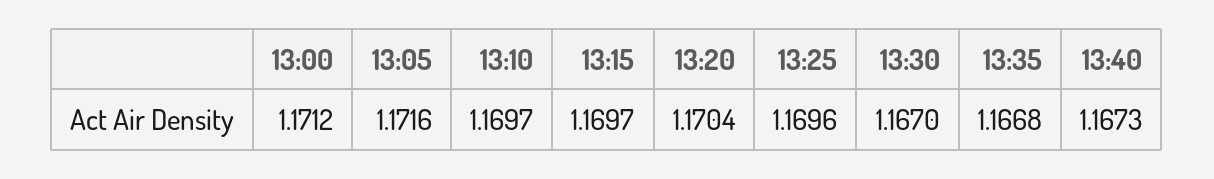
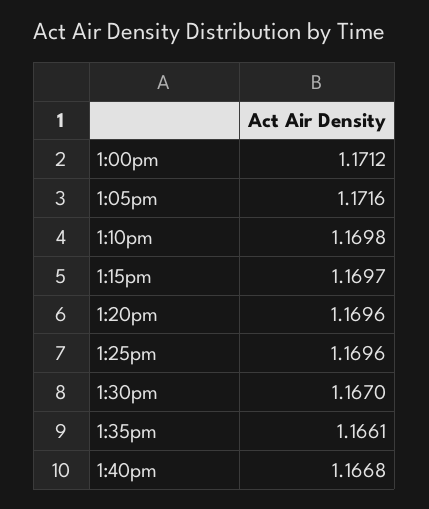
13:10: 1.1697 -> 1.1698
13:20: 1.1704 -> 1.1696
13:35: 1.1668 -> 1.1661
13:40: 1.1673 -> 1.1668

